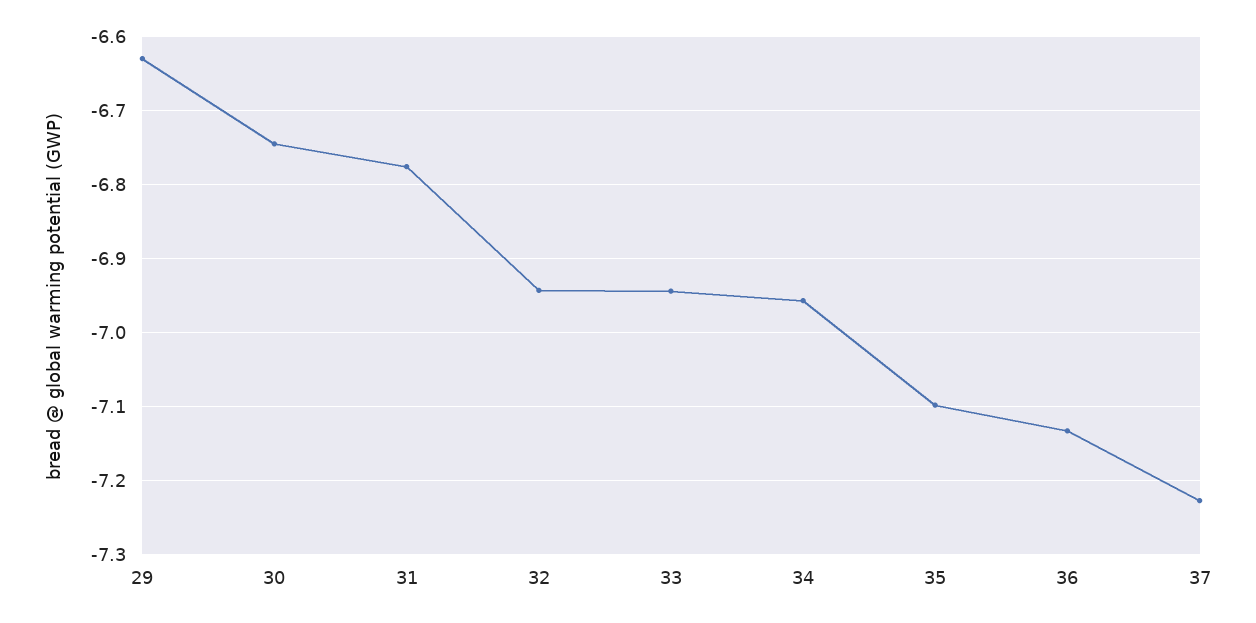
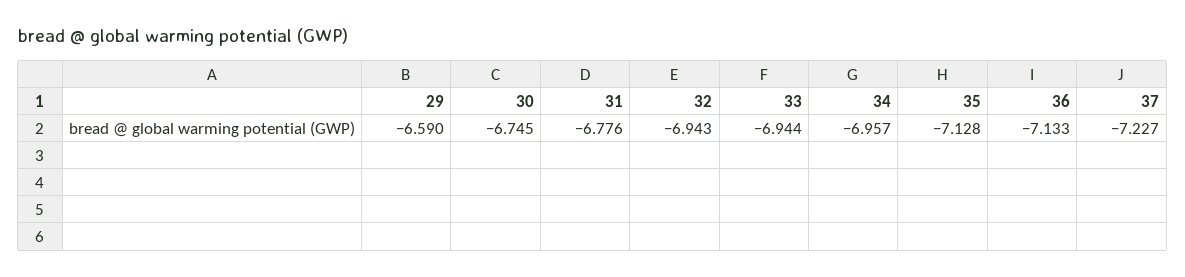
29: -6.63 -> -6.59
35: -7.1 -> -7.128

